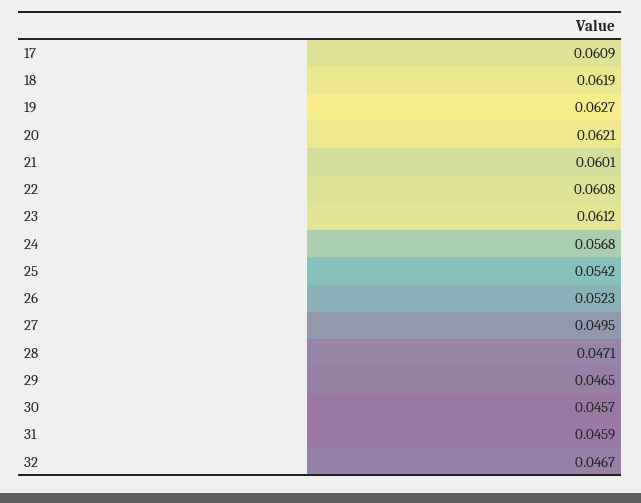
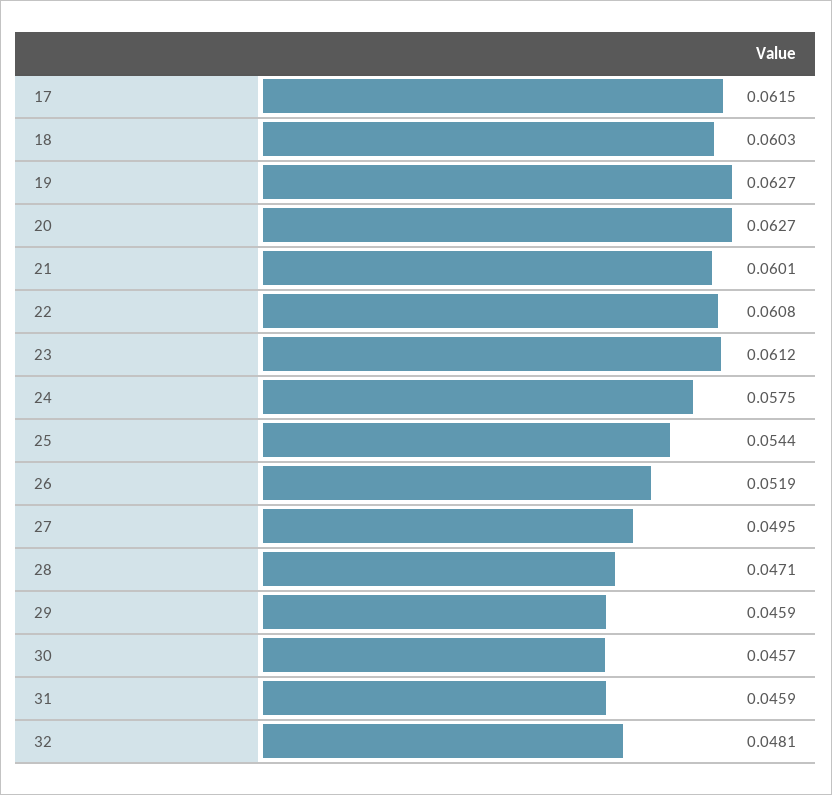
17: 0.0609 -> 0.0615
18: 0.0619 -> 0.0603
20: 0.0621 -> 0.0627
24: 0.0568 -> 0.0575
25: 0.0542 -> 0.0544
26: 0.0523 -> 0.0519
29: 0.0465 -> 0.0459
32: 0.0467 -> 0.0481

